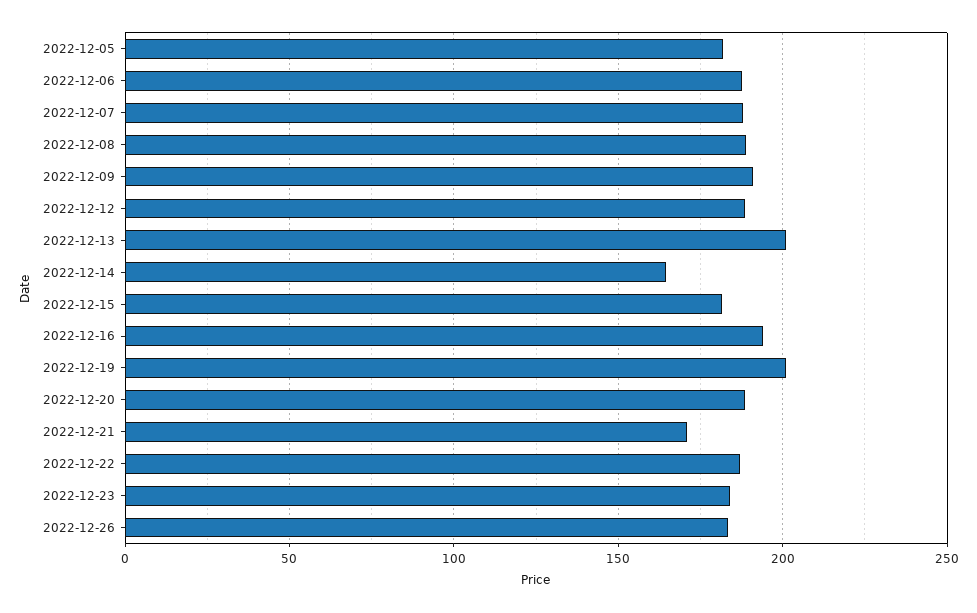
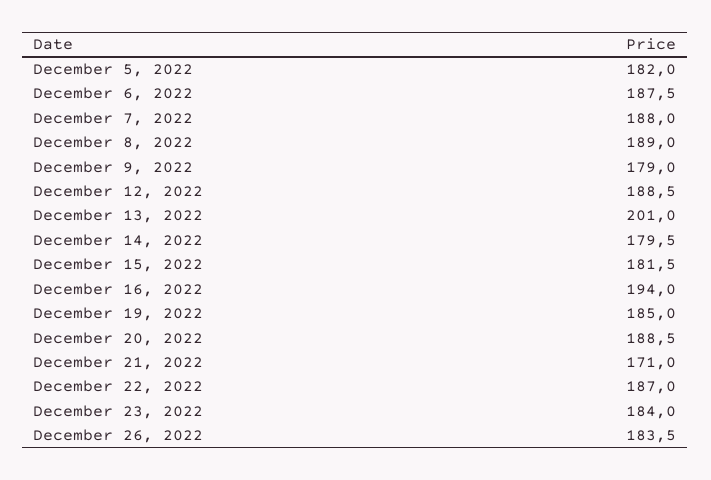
2022-12-09: 190 -> 179
2022-12-14: 165 -> 179.5
2022-12-19: 200 -> 185

